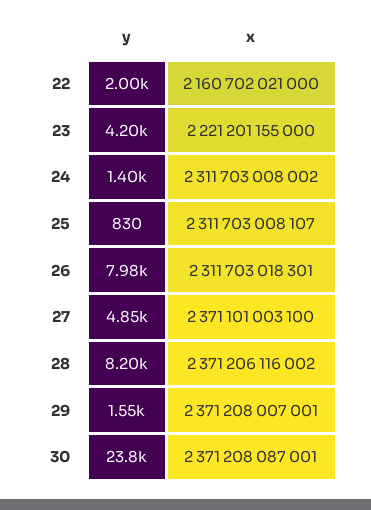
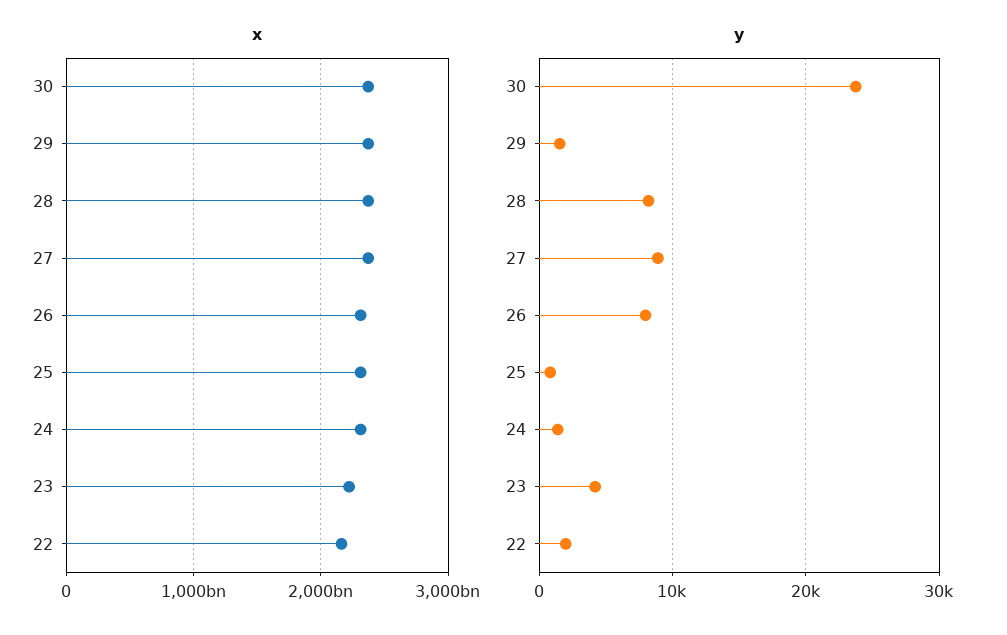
y, 27: 4850 -> 9000

